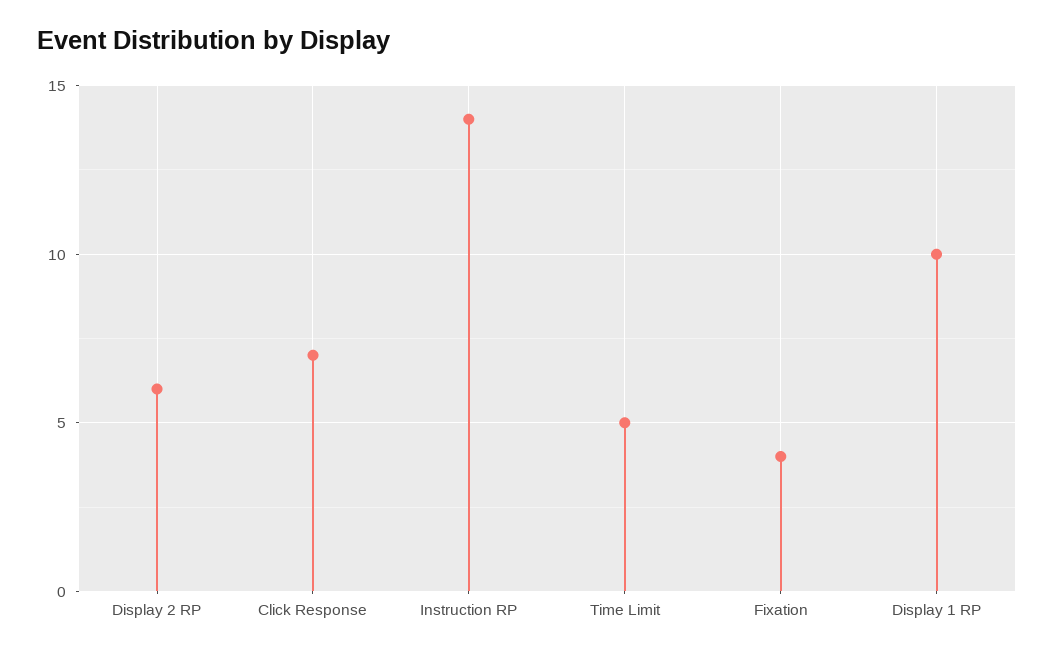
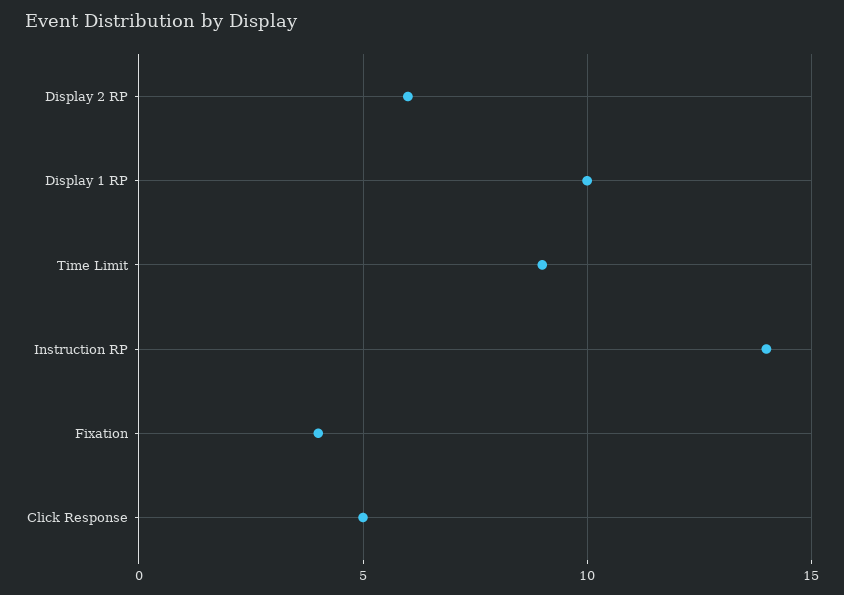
Click Response: 7 -> 5
Time Limit: 5 -> 9

